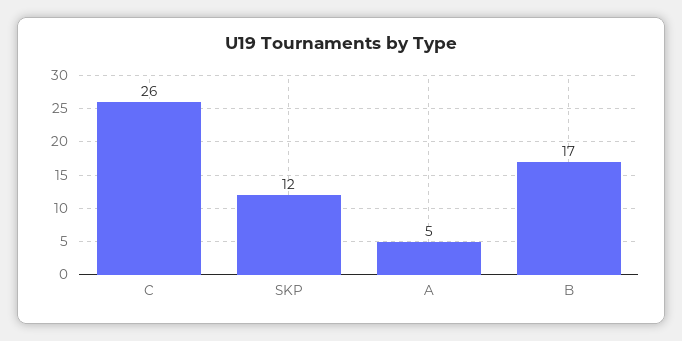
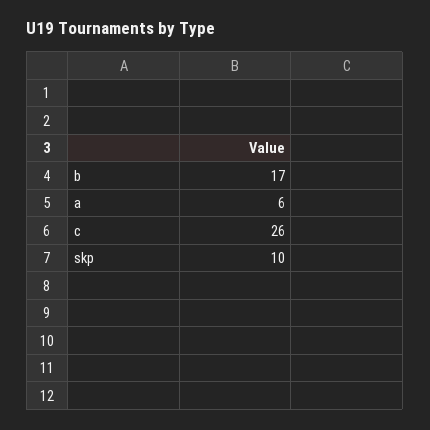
SKP: 12 -> 10
A: 5 -> 6

